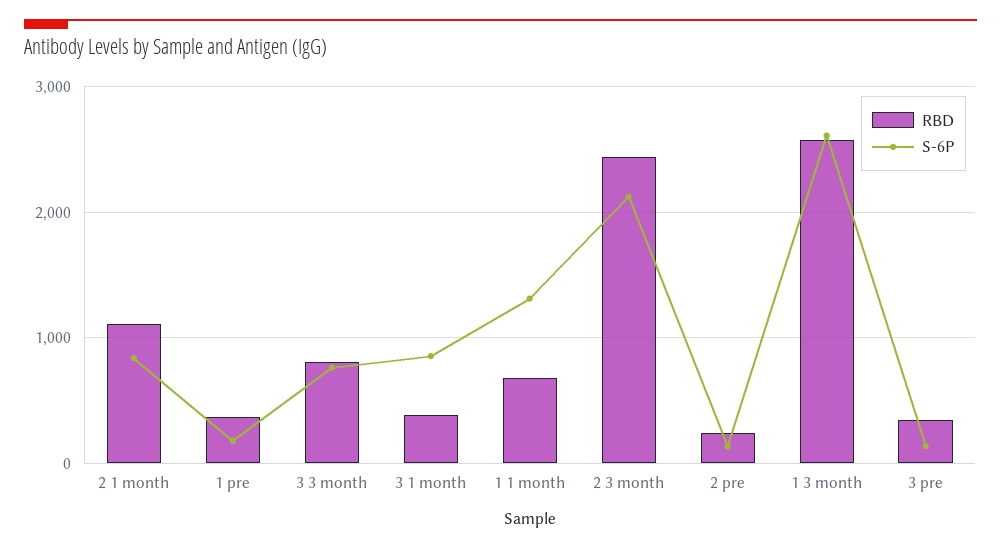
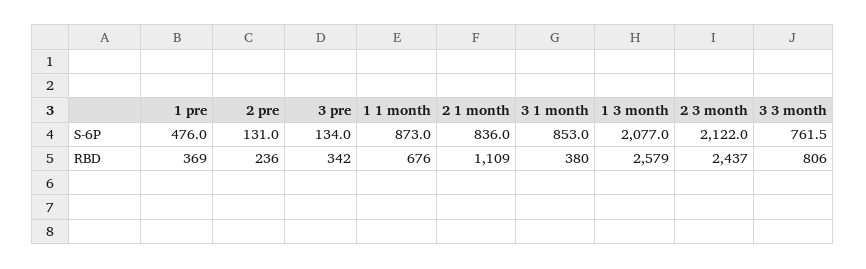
S-6P, 1 pre: 200 -> 476
S-6P, 1 1 month: 1300 -> 873
S-6P, 1 3 month: 2600 -> 2077

